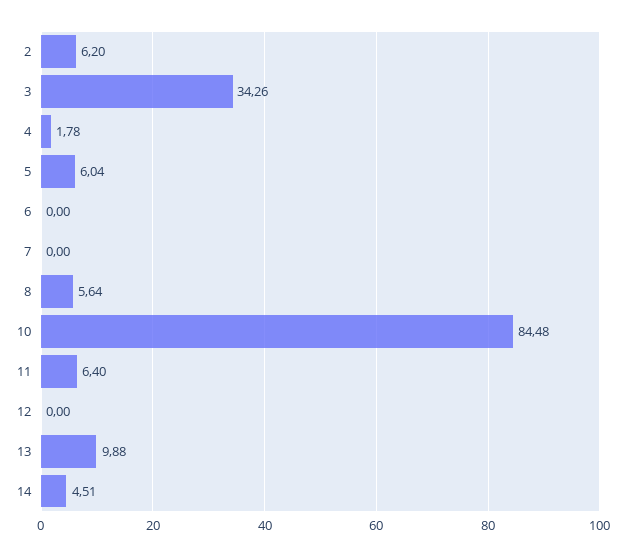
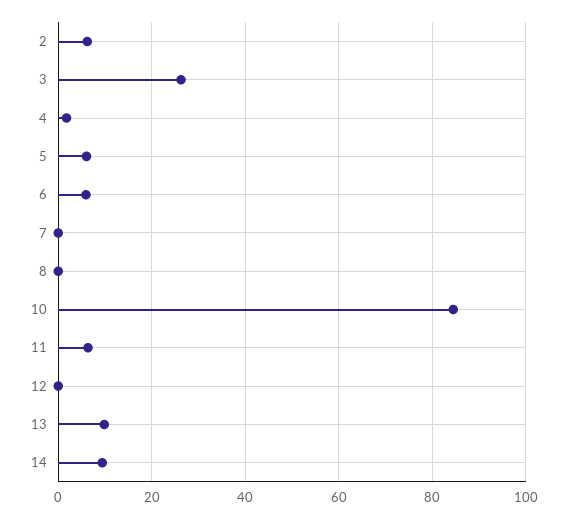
3: 34.26 -> 26
6: 0 -> 6
8: 5.64 -> 0
14: 4.51 -> 10

